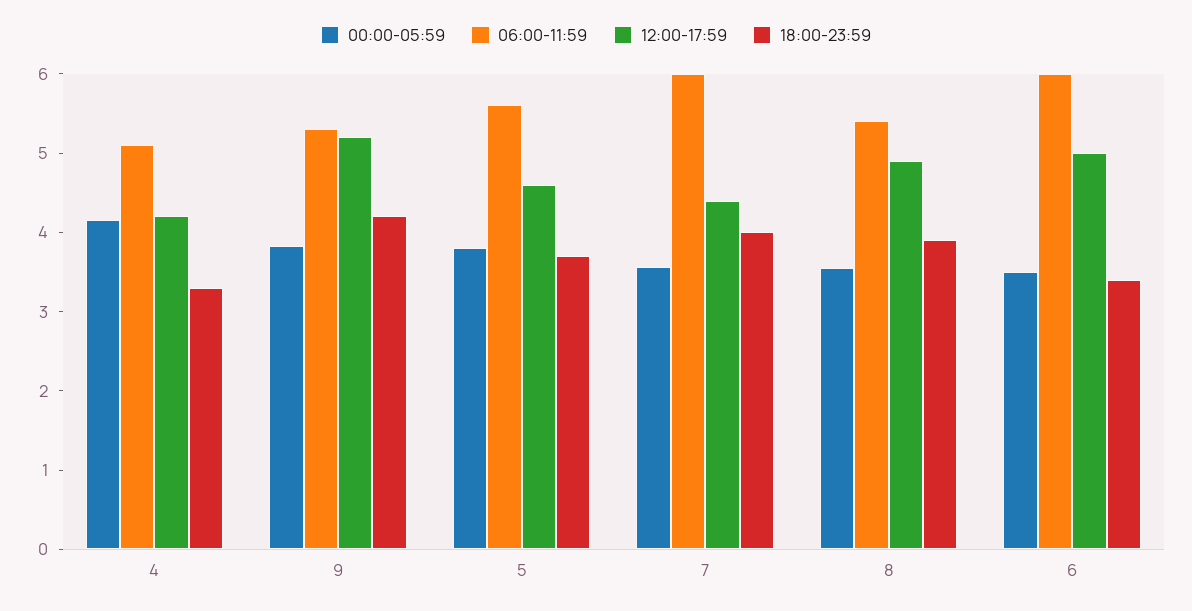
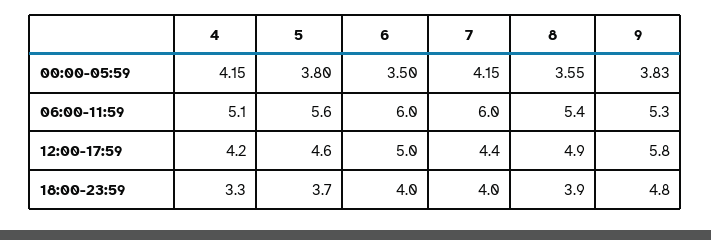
12:00-17:59, 9: 5.2 -> 5.8
18:00-23:59, 9: 4.2 -> 4.8
00:00-05:59, 7: 3.6 -> 4.15
18:00-23:59, 6: 3.4 -> 4

